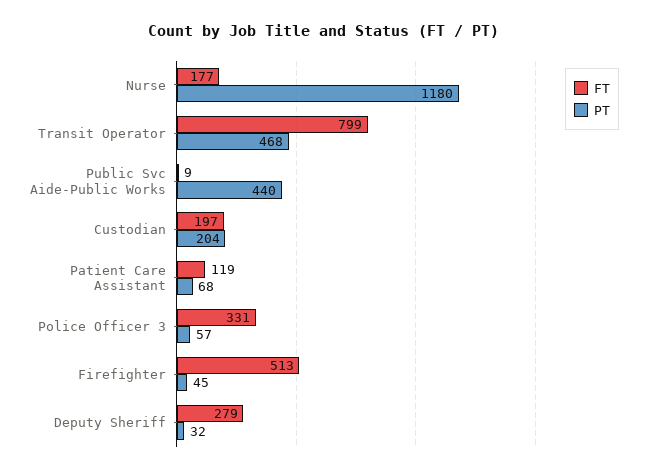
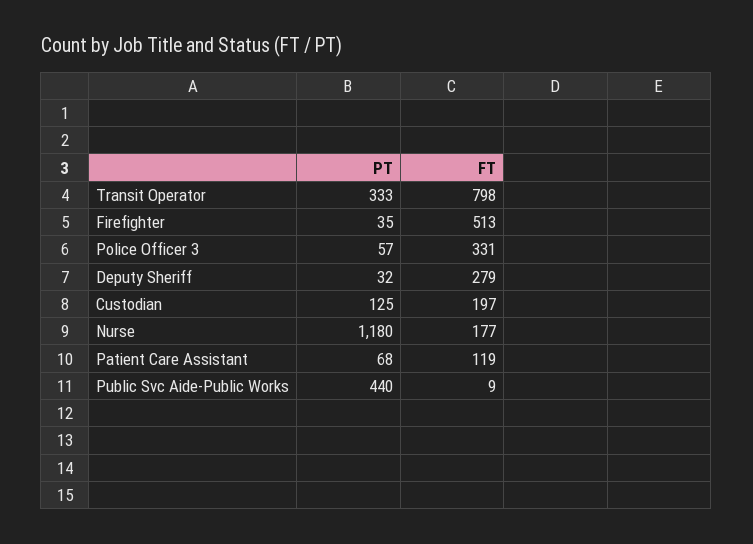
FT, Transit Operator: 799 -> 798
PT, Transit Operator: 468 -> 333
PT, Custodian: 204 -> 125
PT, Firefighter: 45 -> 35

